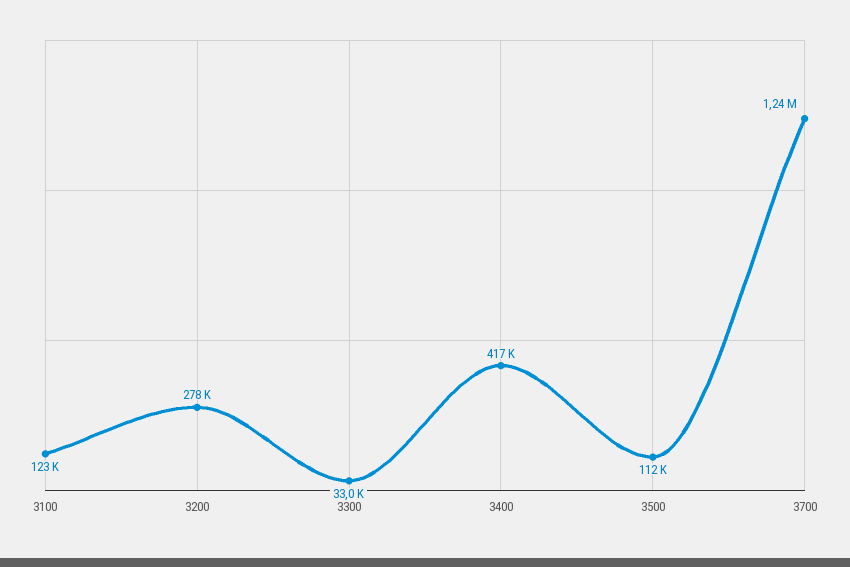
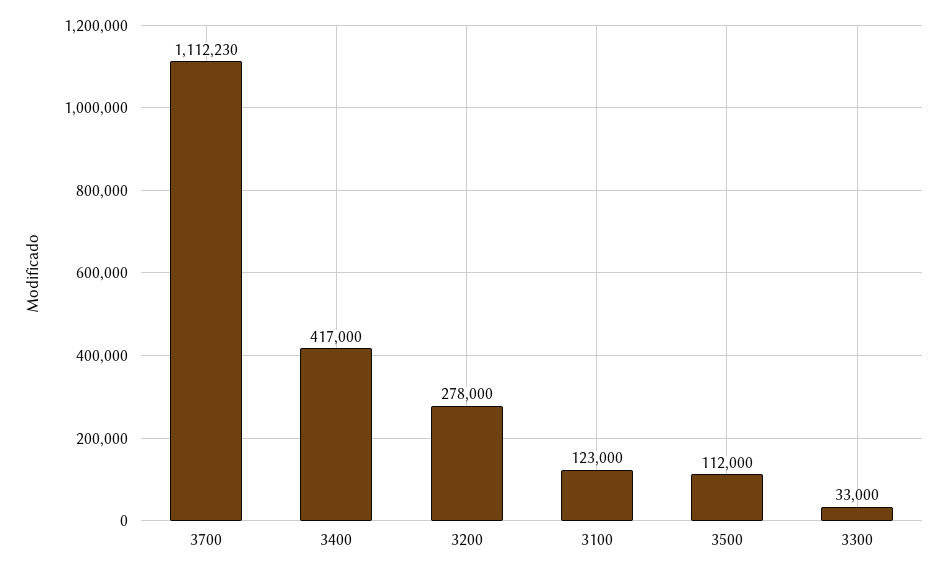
3700: 1240000 -> 1112230

